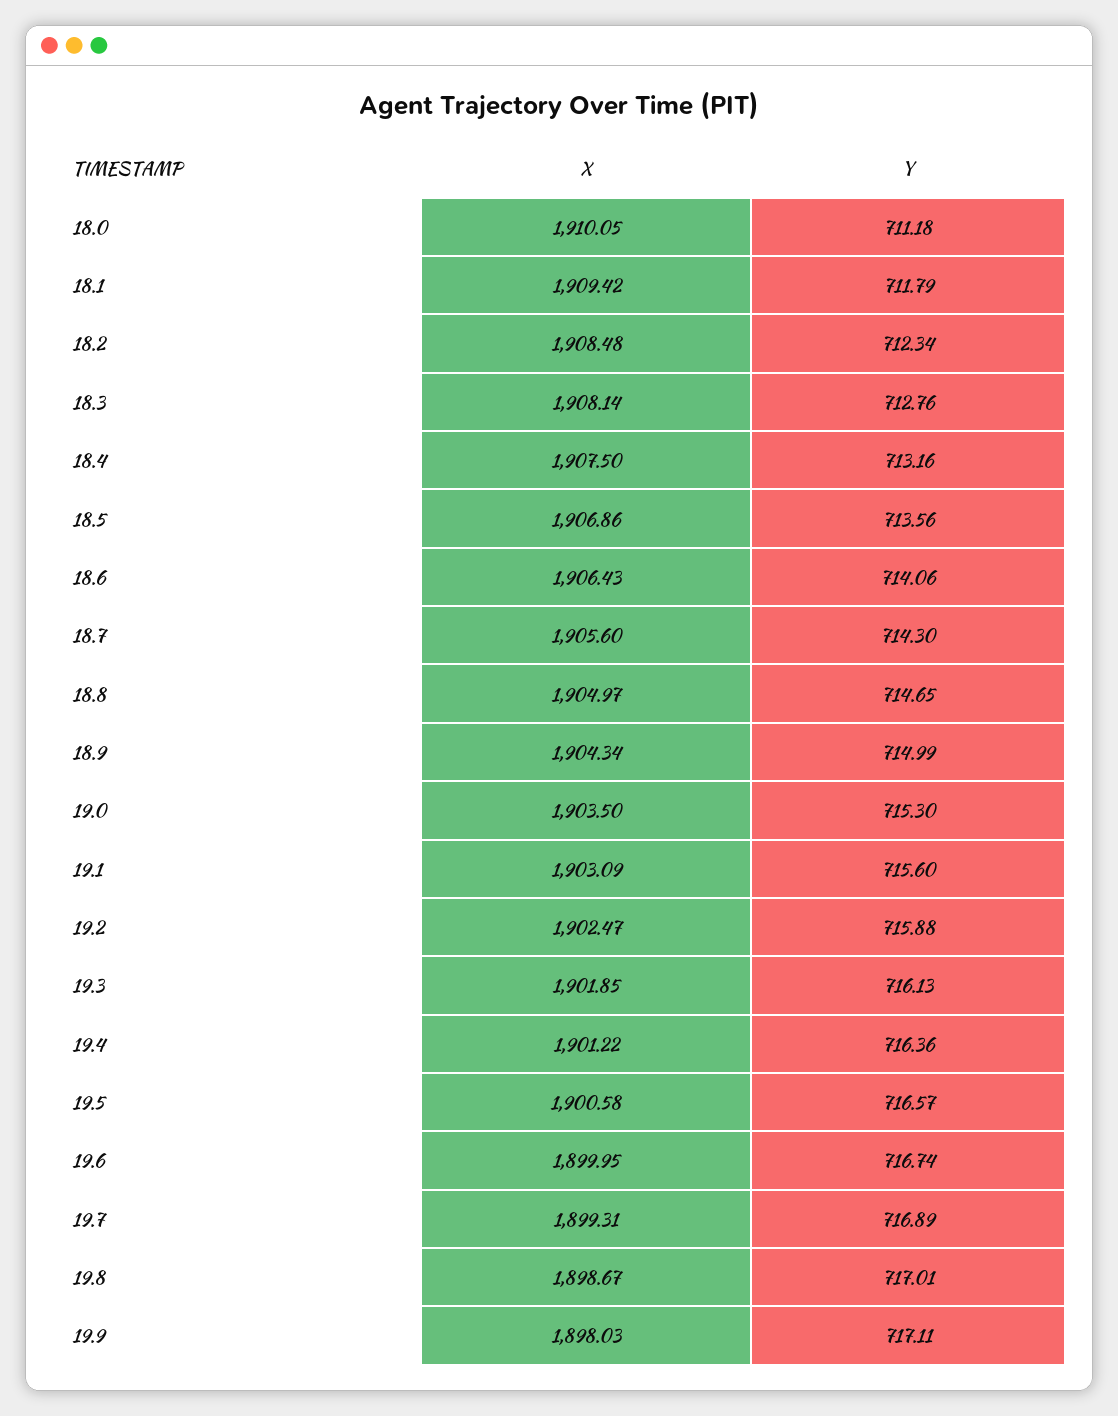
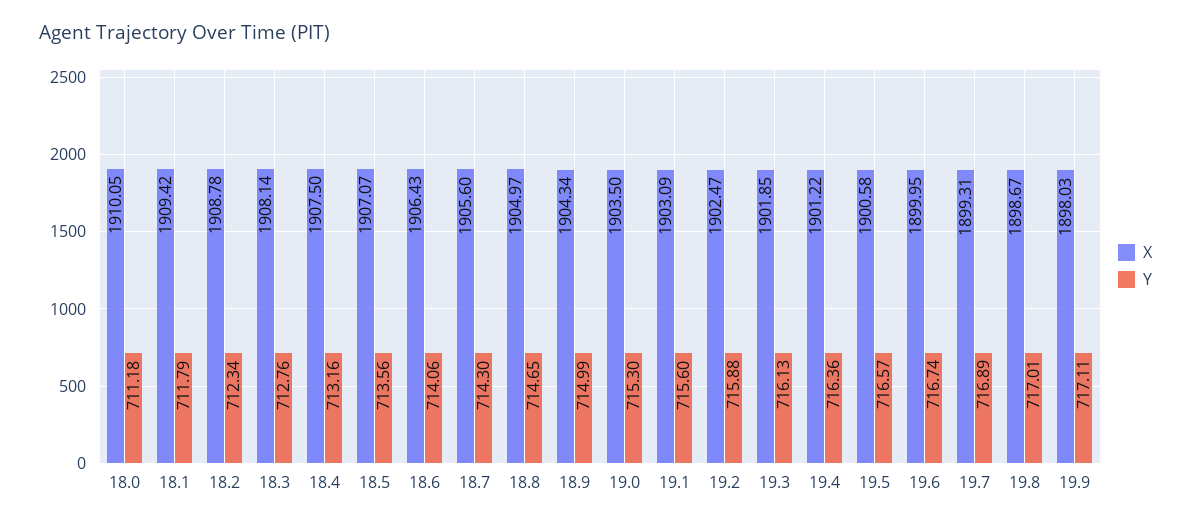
X, 18.2: 1908.48 -> 1908.78
X, 18.5: 1906.86 -> 1907.07

